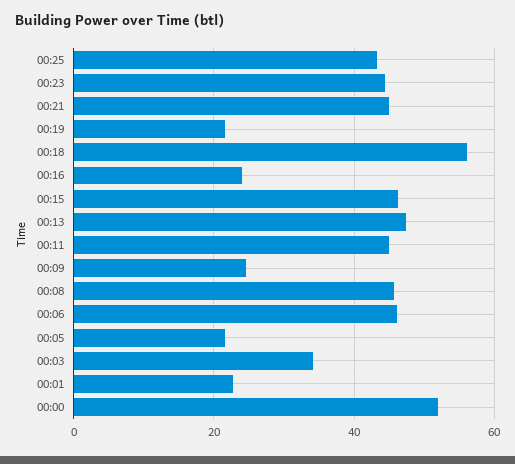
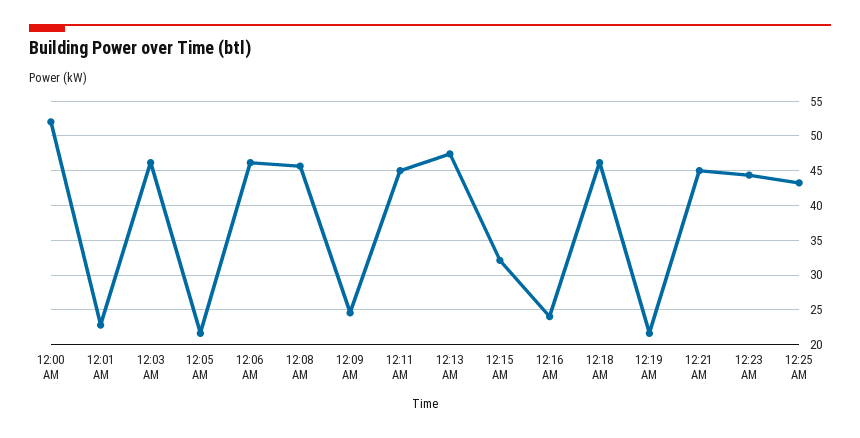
00:18: 56 -> 46
00:15: 46 -> 32
00:03: 34 -> 46

